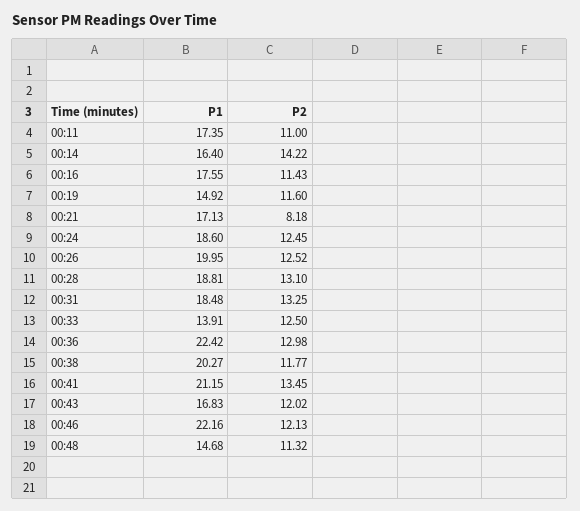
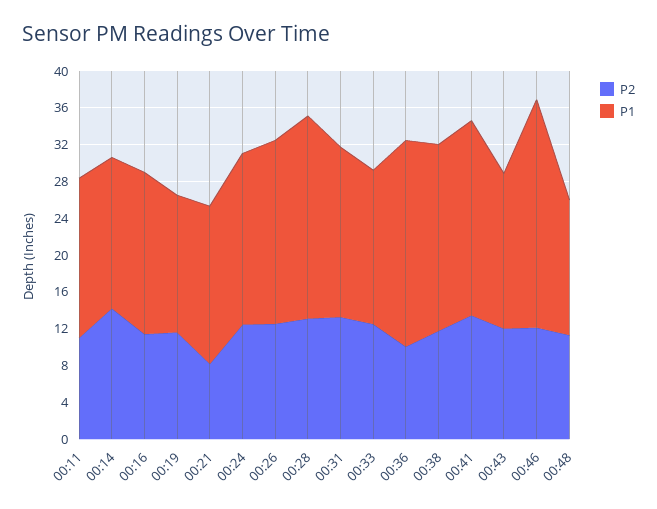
P1, 00:28: 18.81 -> 22
P1, 00:33: 13.91 -> 17
P2, 00:36: 12.98 -> 10
P1, 00:46: 22.16 -> 25

